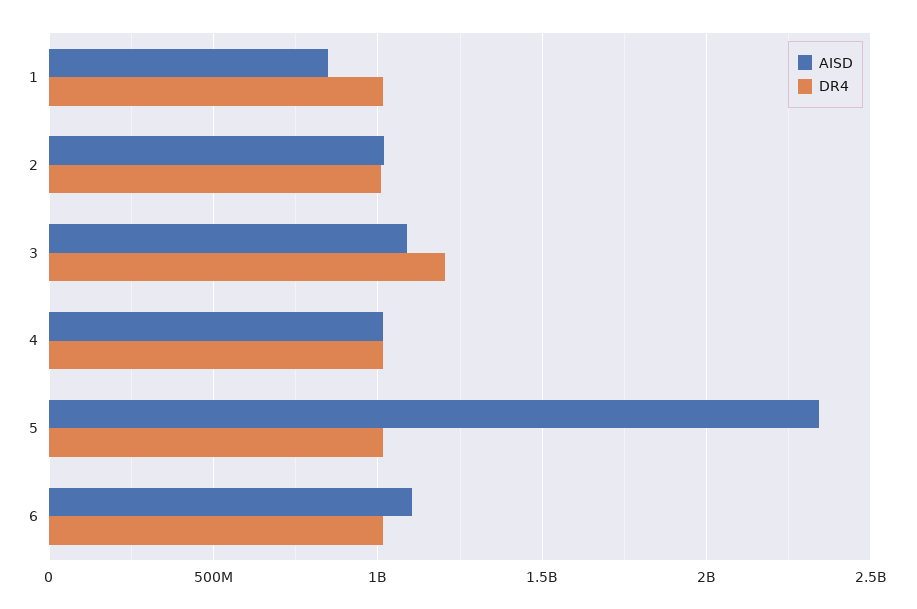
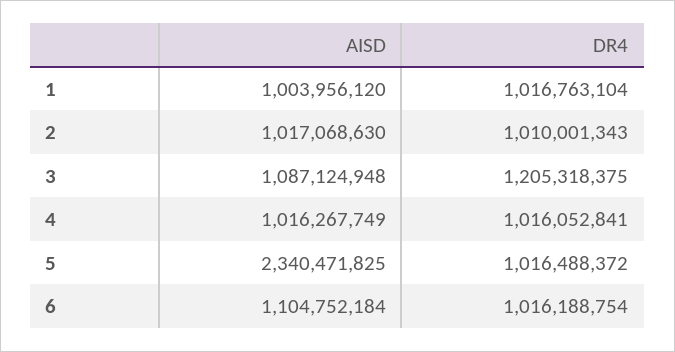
AISD, 1: 850000000 -> 1003956120

